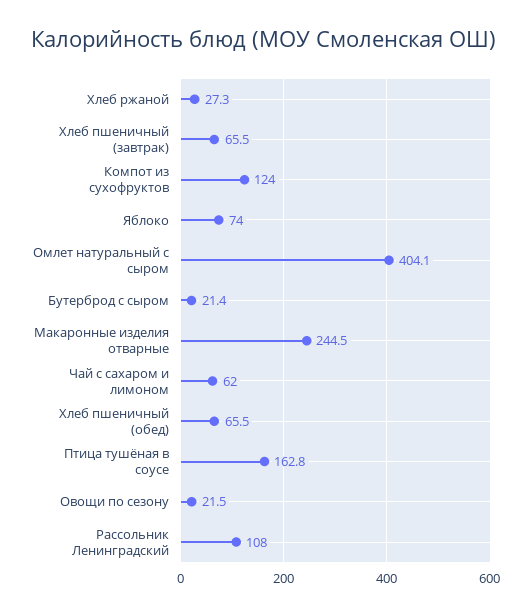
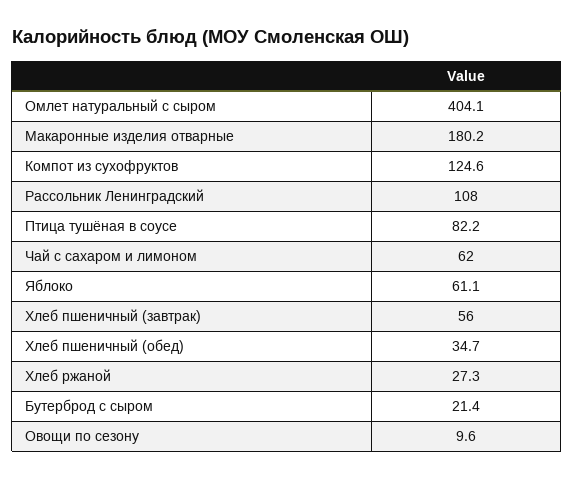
Хлеб пшеничный (завтрак): 65.5 -> 56
Компот из сухофруктов: 124 -> 124.6
Яблоко: 74 -> 61.1
Макаронные изделия отварные: 244.5 -> 180.2
Хлеб пшеничный (обед): 65.5 -> 34.7
Птица тушёная в соусе: 162.8 -> 82.2
Овощи по сезону: 21.5 -> 9.6

